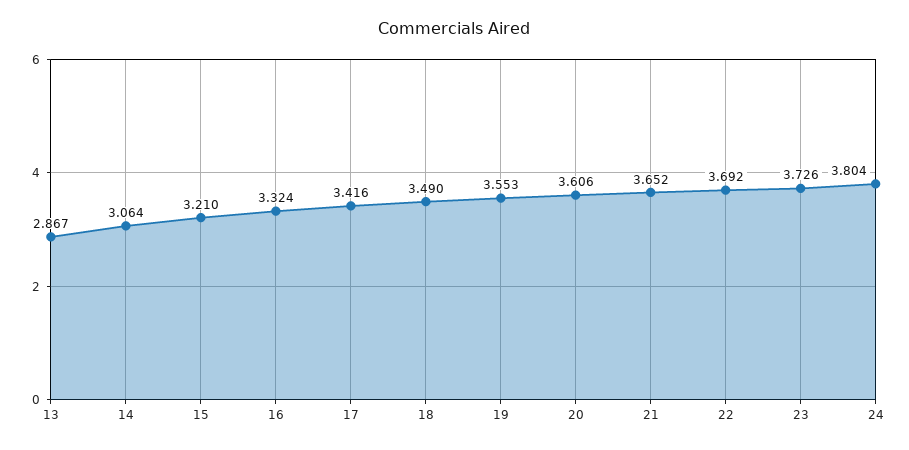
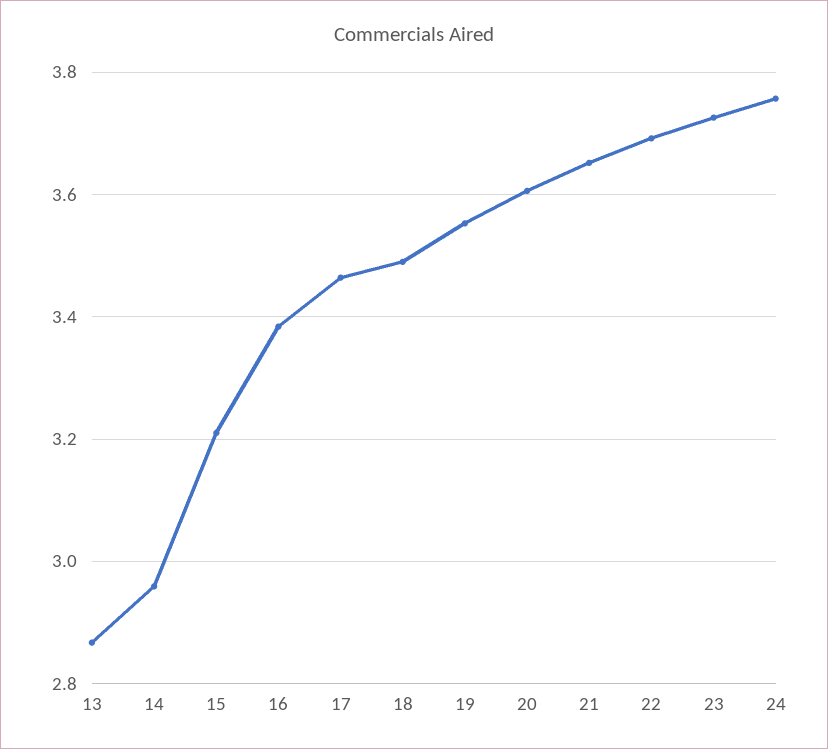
14: 3.064 -> 2.96
16: 3.324 -> 3.38
17: 3.416 -> 3.46
24: 3.804 -> 3.76

